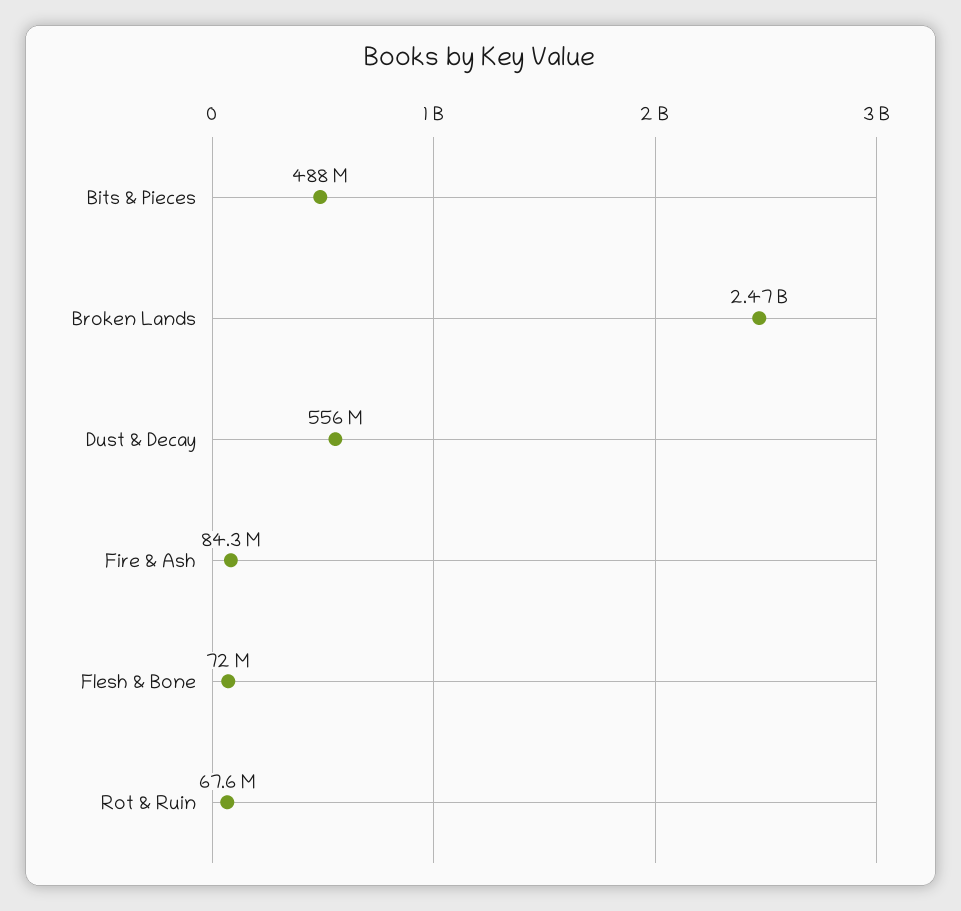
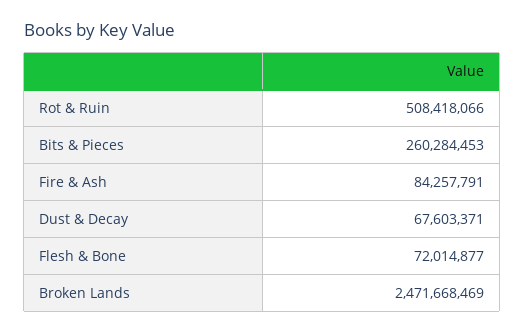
Bits & Pieces: 488000000 -> 260284453
Dust & Decay: 556000000 -> 67603371
Rot & Ruin: 67600000 -> 508418066

